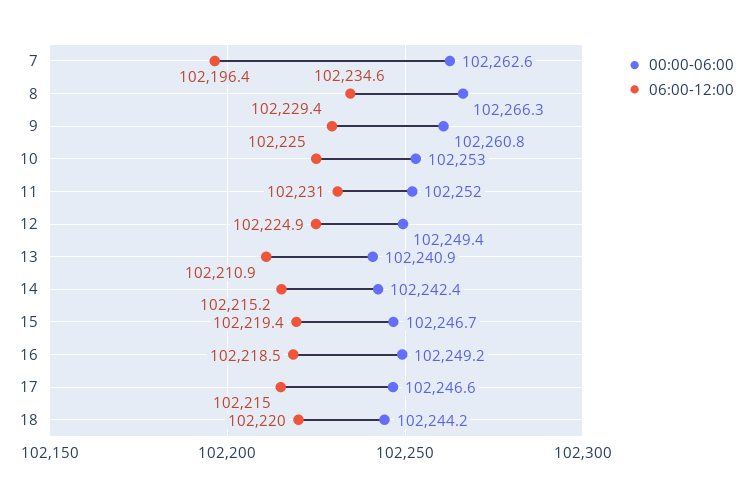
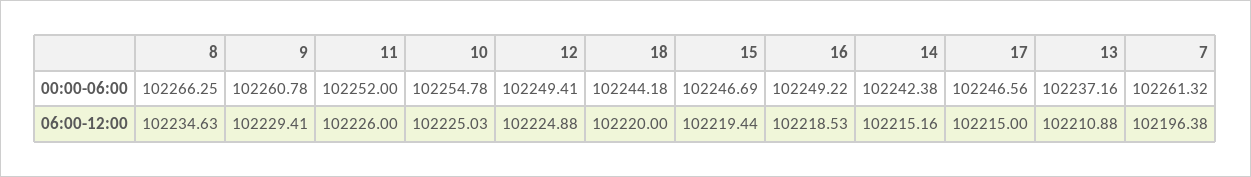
00:00-06:00, 7: 102262.6 -> 102261.32
00:00-06:00, 10: 102253 -> 102254.78
06:00-12:00, 11: 102231 -> 102226
00:00-06:00, 13: 102240.9 -> 102237.16

